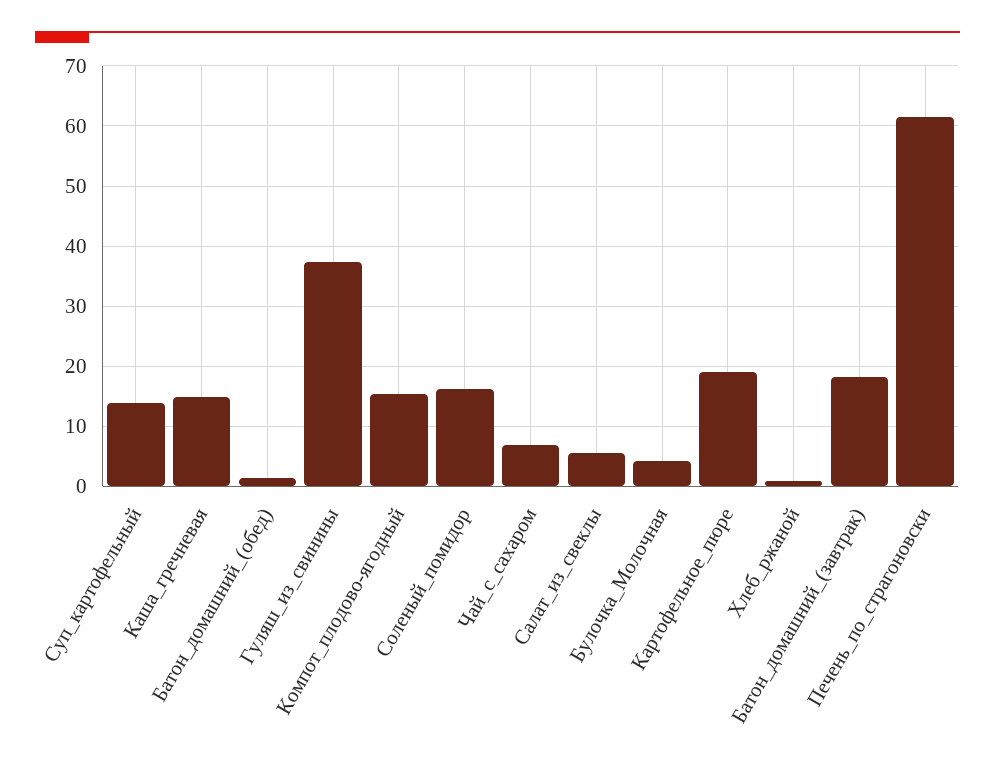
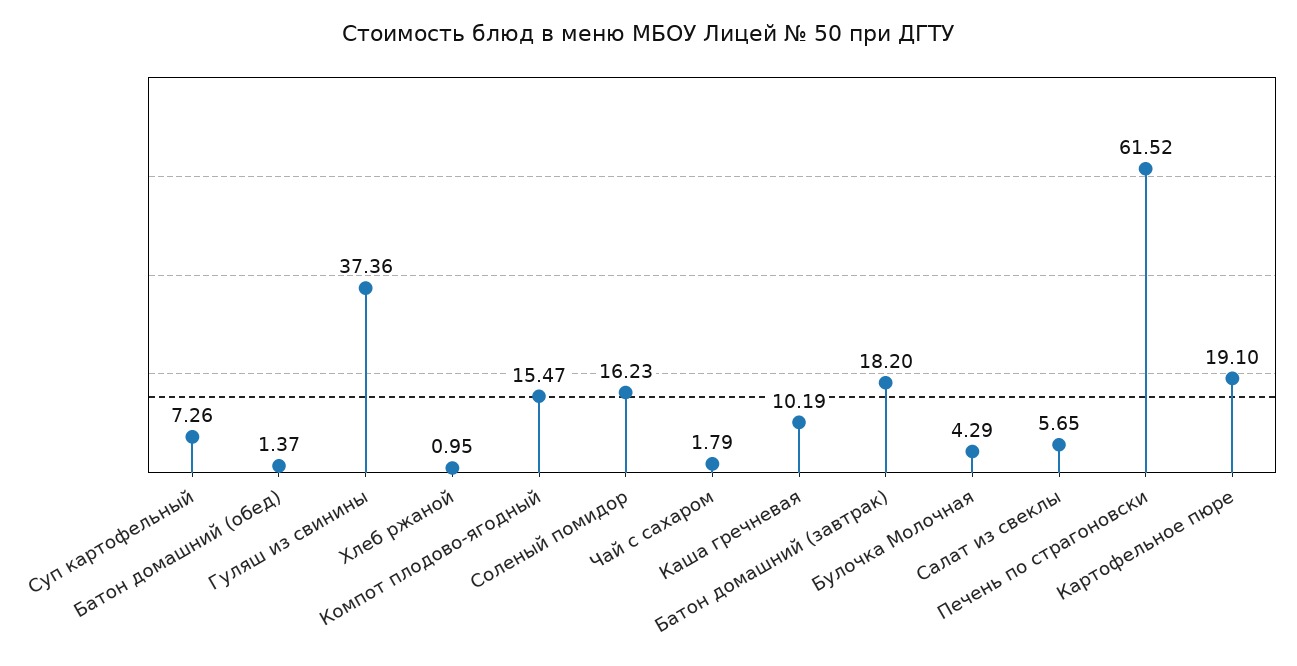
Суп_картофельный: 14 -> 7.26
Каша_гречневая: 15 -> 10.19
Чай_с_сахаром: 7 -> 1.79

